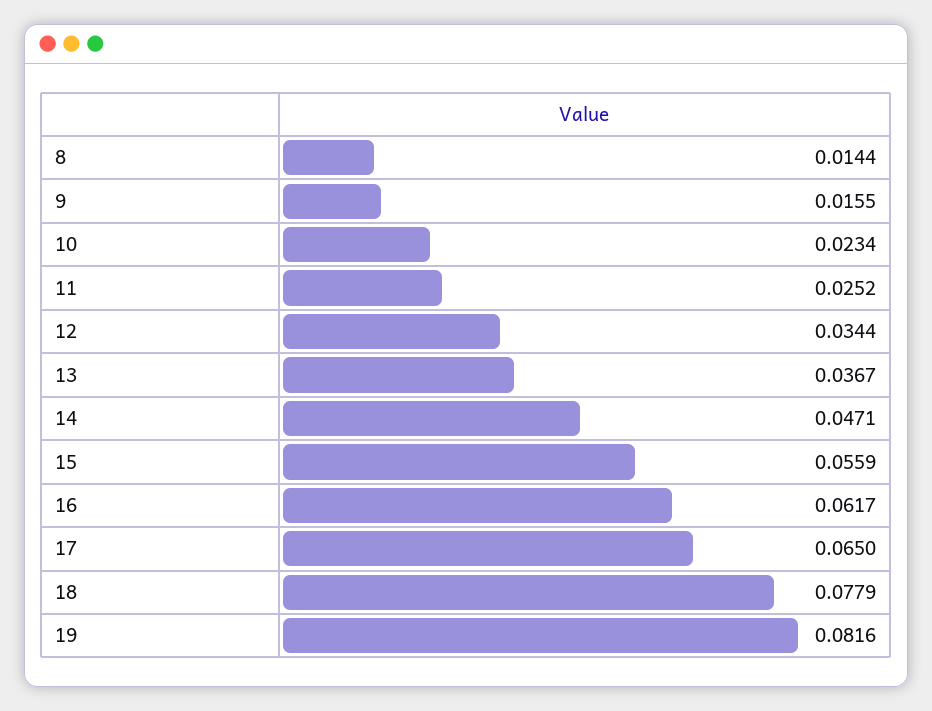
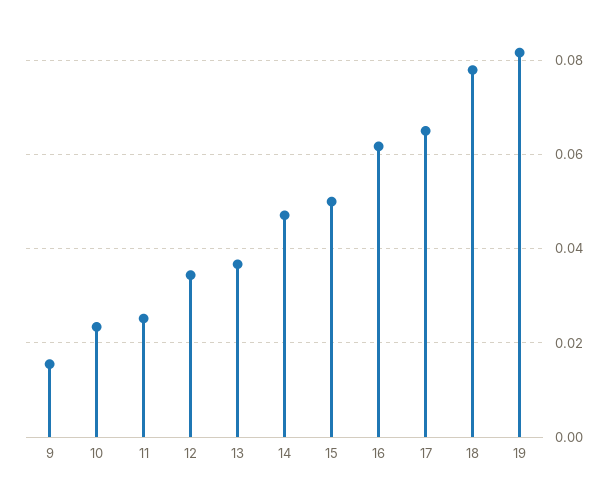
8: 0.0144 -> none
15: 0.0559 -> 0.05

